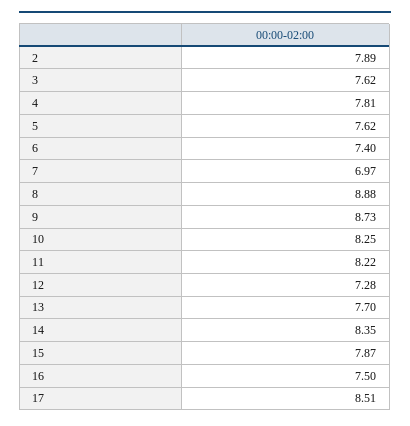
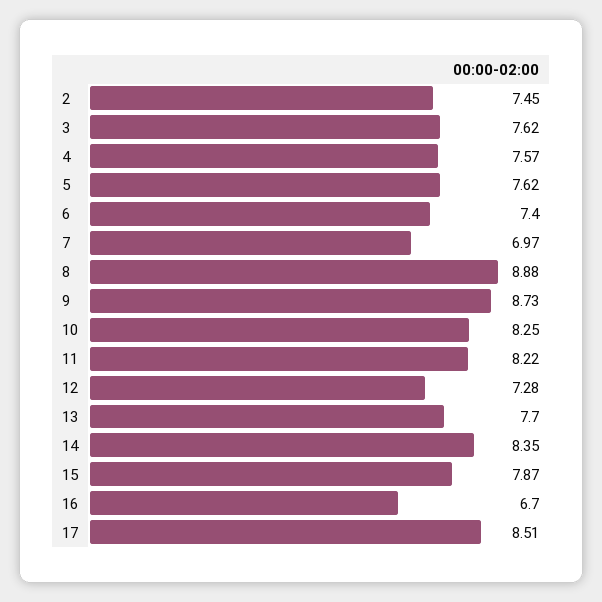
2: 7.89 -> 7.45
4: 7.81 -> 7.57
16: 7.5 -> 6.7

